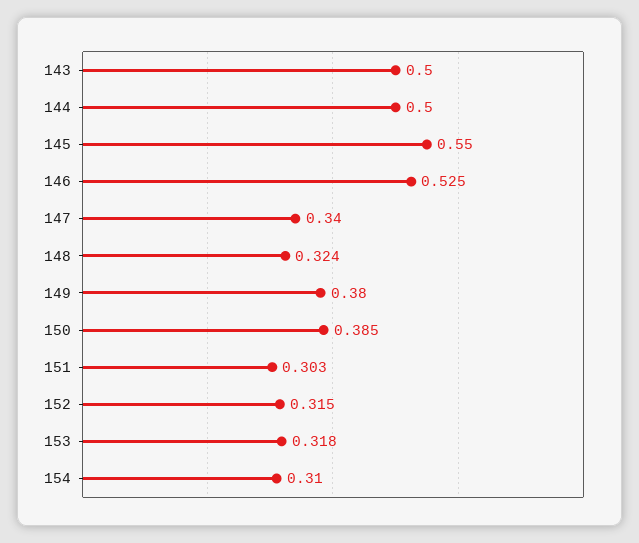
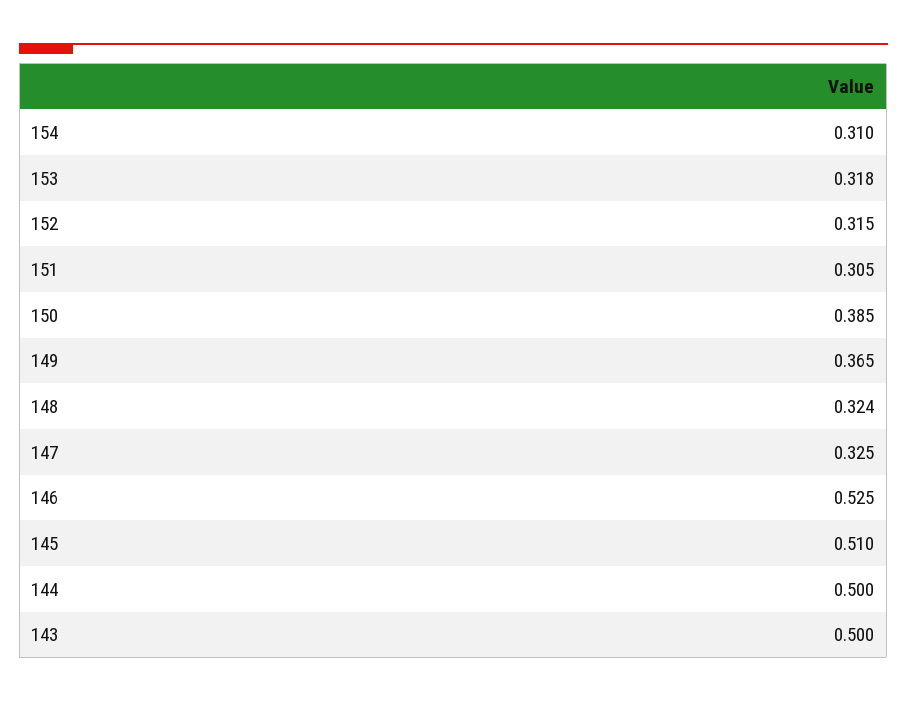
145: 0.55 -> 0.51
147: 0.34 -> 0.325
149: 0.38 -> 0.365
151: 0.303 -> 0.305

